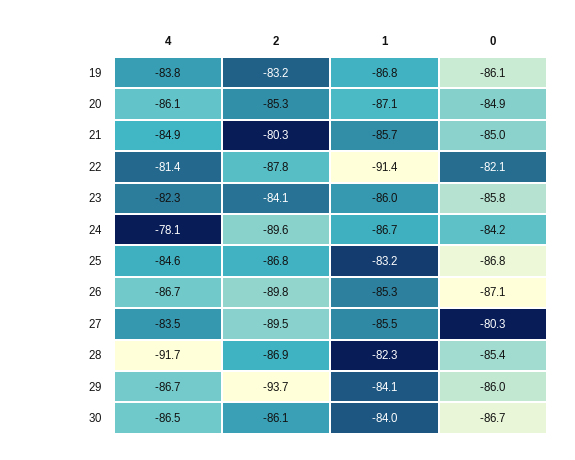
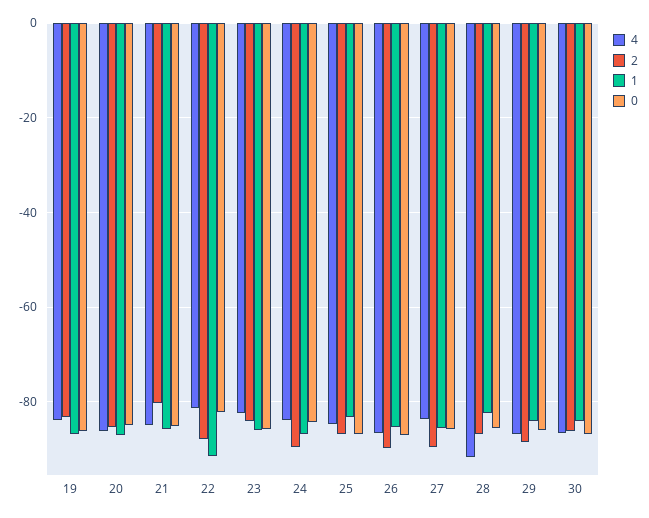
4, 24: -78.1 -> -84
0, 27: -80.3 -> -86
2, 29: -93.7 -> -88

